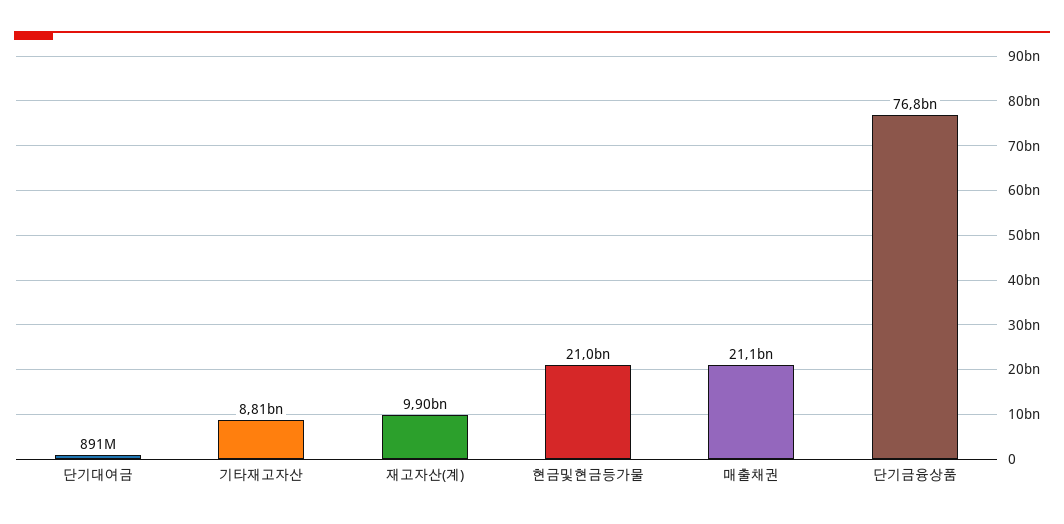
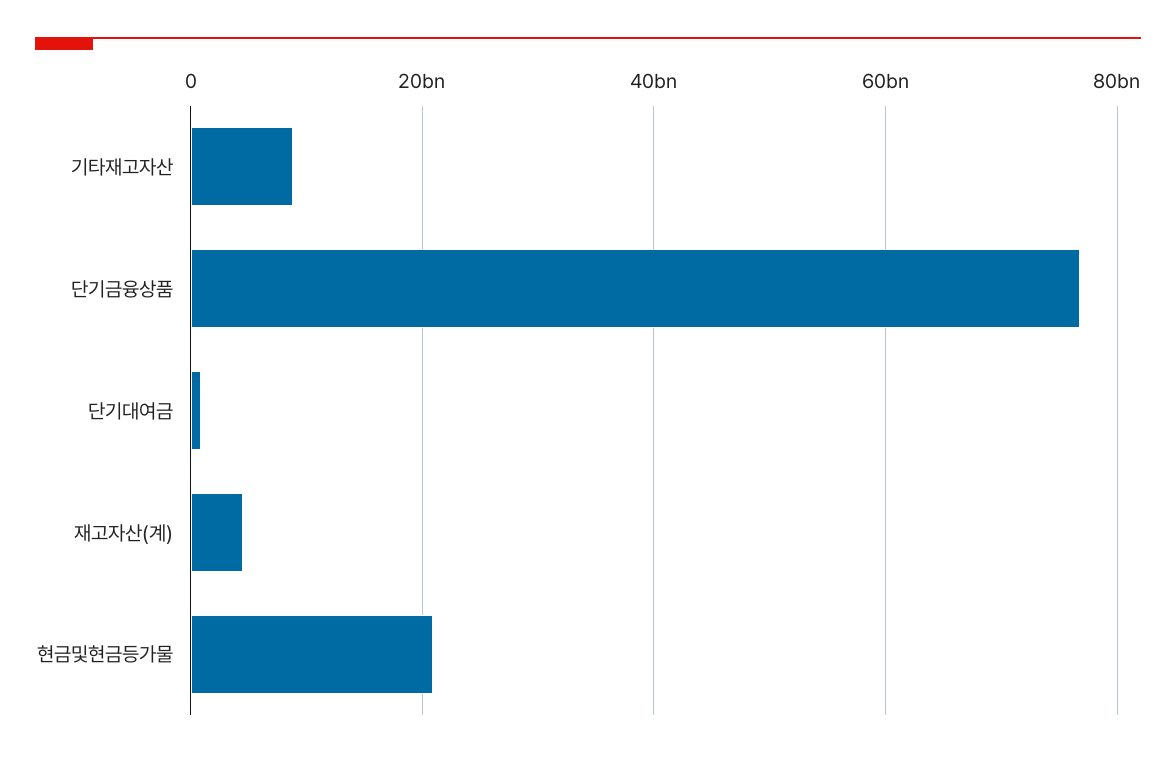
재고자산(계): 9900000000 -> 4000000000
매출채권: 21100000000 -> none

